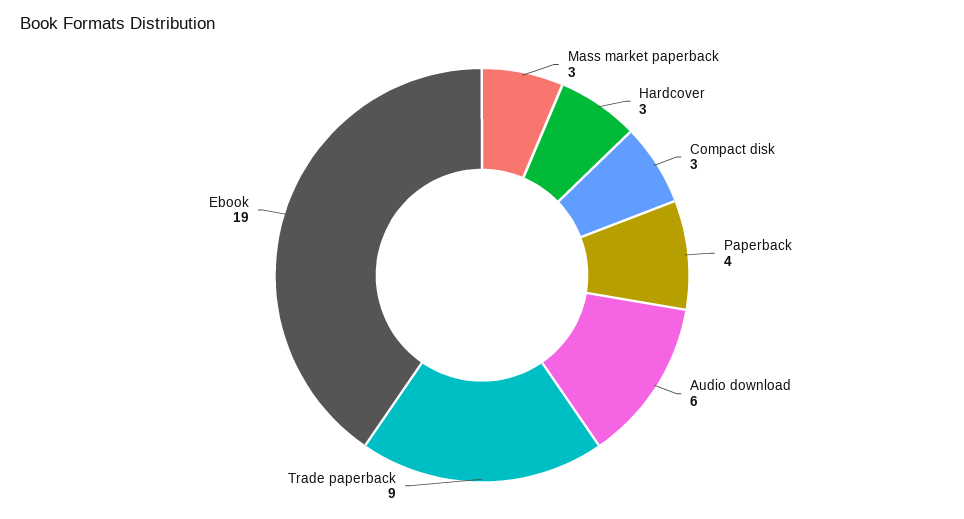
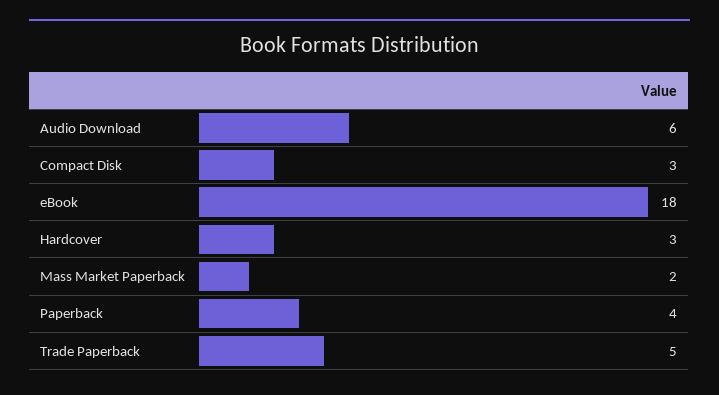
Mass market paperback: 3 -> 2
Trade paperback: 9 -> 5
Ebook: 19 -> 18

